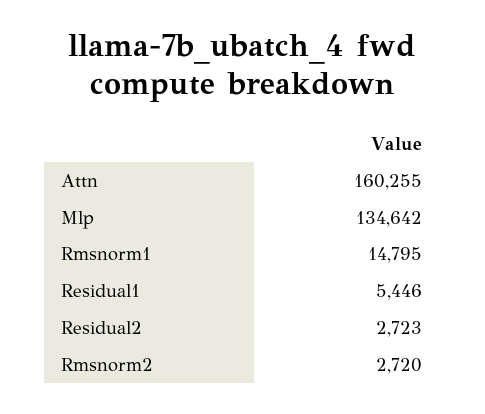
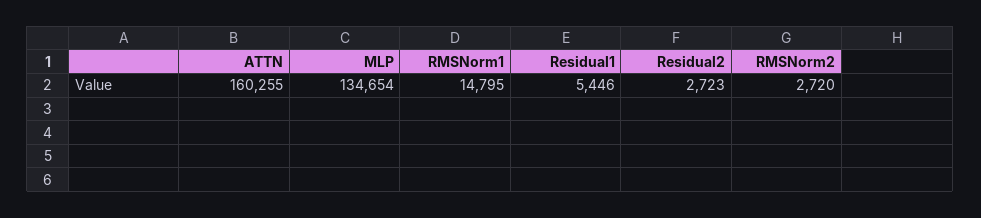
Mlp: 134642 -> 134654

